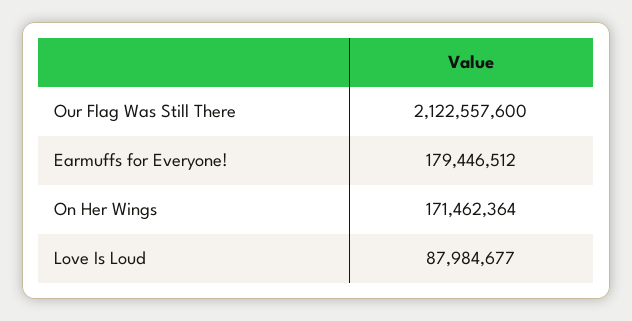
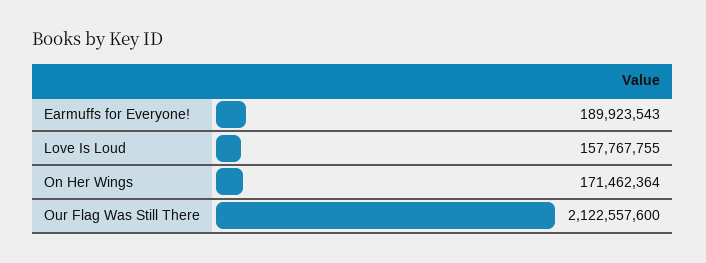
Earmuffs for Everyone!: 179446512 -> 189923543
Love Is Loud: 87984677 -> 157767755

